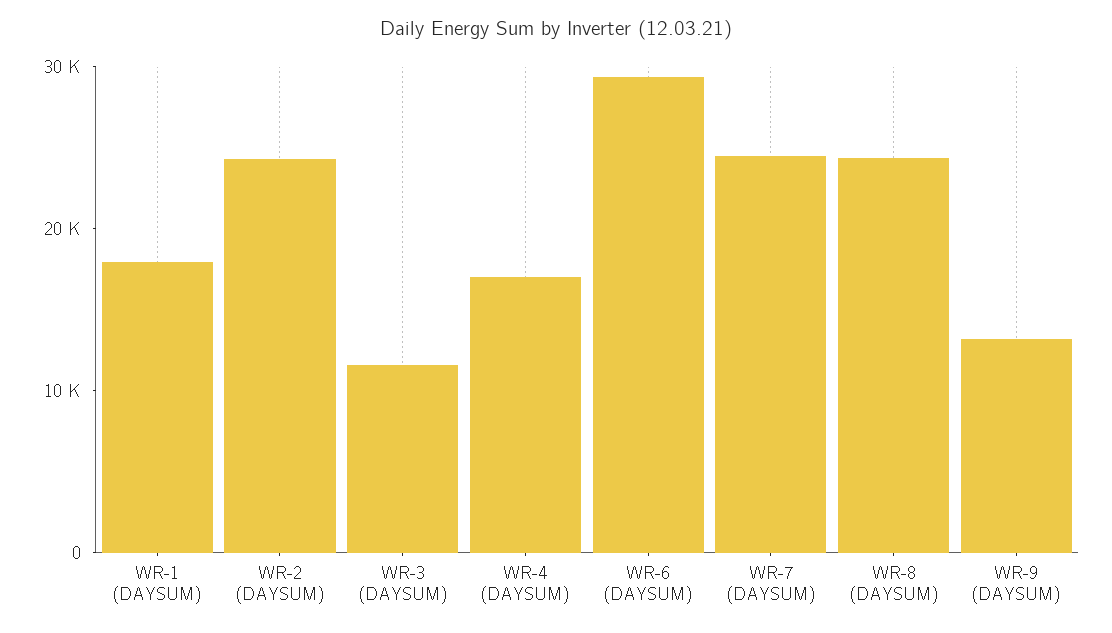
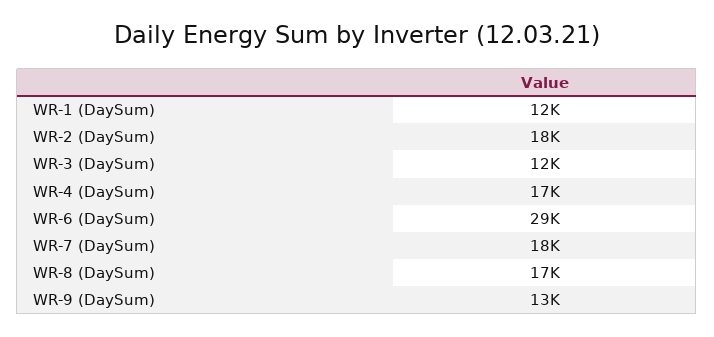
WR-1 (DAYSUM): 18000 -> 12000
WR-2 (DAYSUM): 24000 -> 18000
WR-7 (DAYSUM): 24000 -> 18000
WR-8 (DAYSUM): 24000 -> 17000

